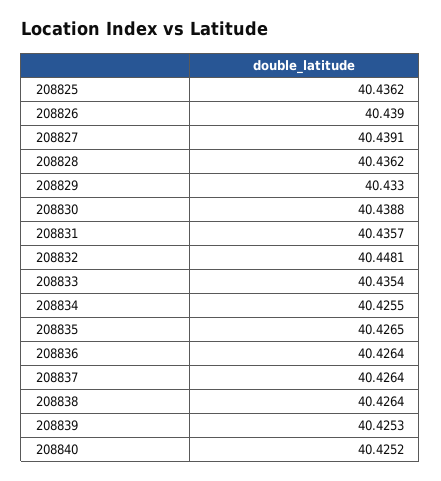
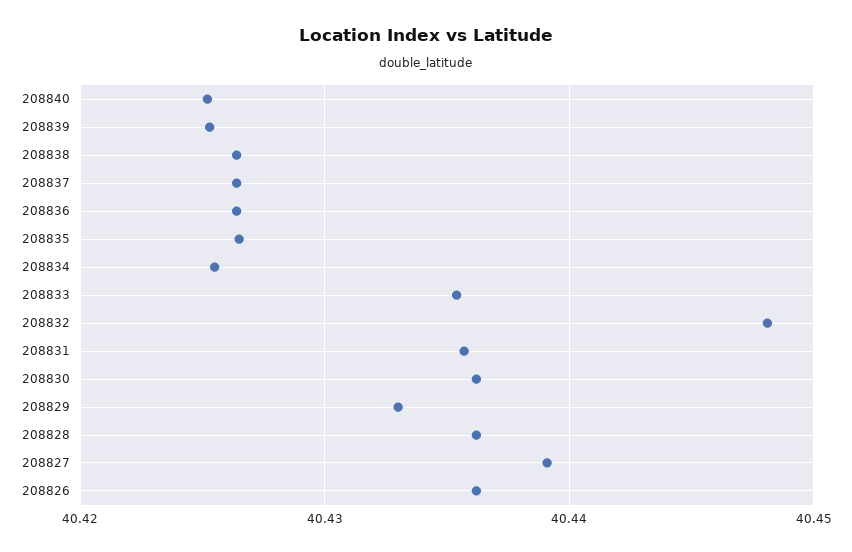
208825: 40.4362 -> none
208826: 40.439 -> 40.436
208830: 40.4388 -> 40.436

